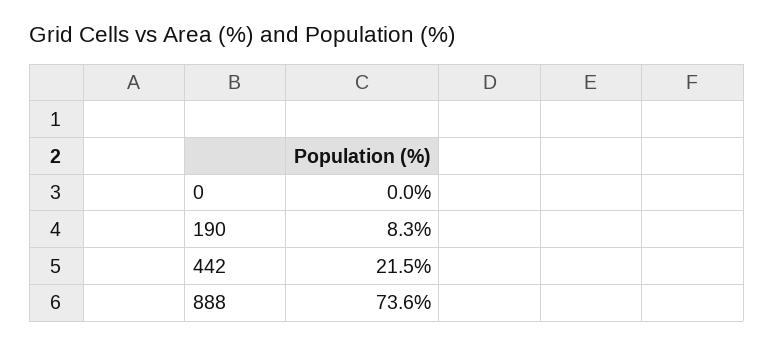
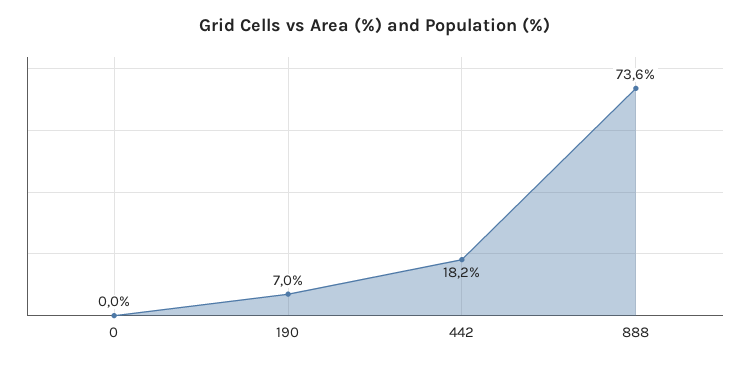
190: 8.3 -> 7
442: 21.5 -> 18.2

